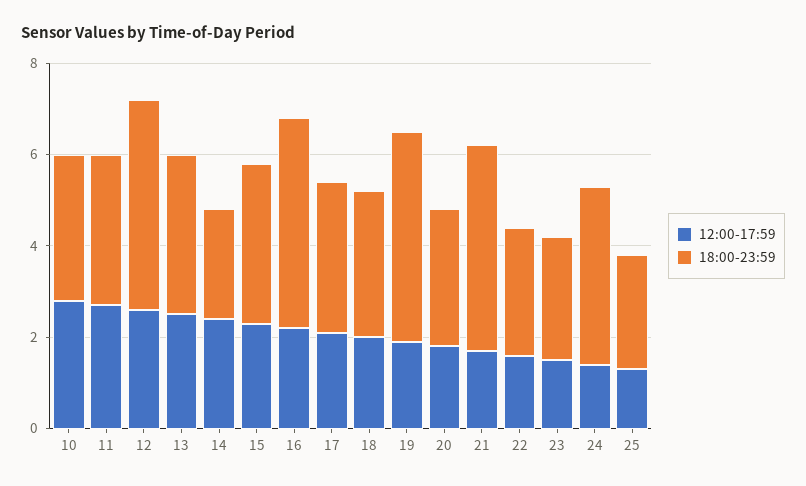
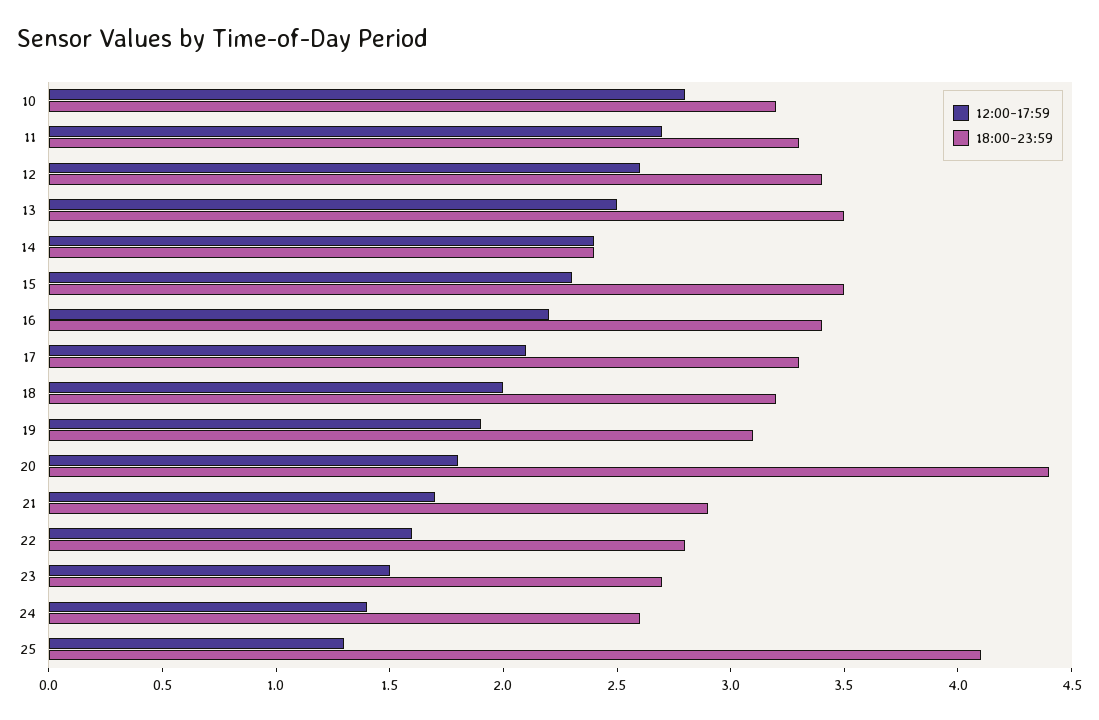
18:00-23:59, 12: 4.5 -> 3.4
18:00-23:59, 16: 4.5 -> 3.4
18:00-23:59, 19: 4.5 -> 3.1
18:00-23:59, 20: 3 -> 4.4
18:00-23:59, 21: 4.5 -> 2.9
18:00-23:59, 24: 4 -> 2.6
18:00-23:59, 25: 2.5 -> 4.1

